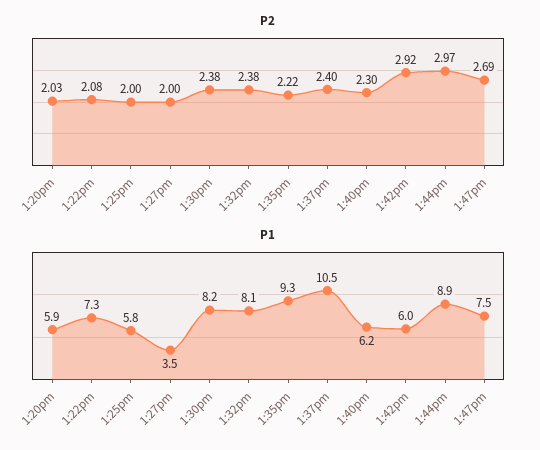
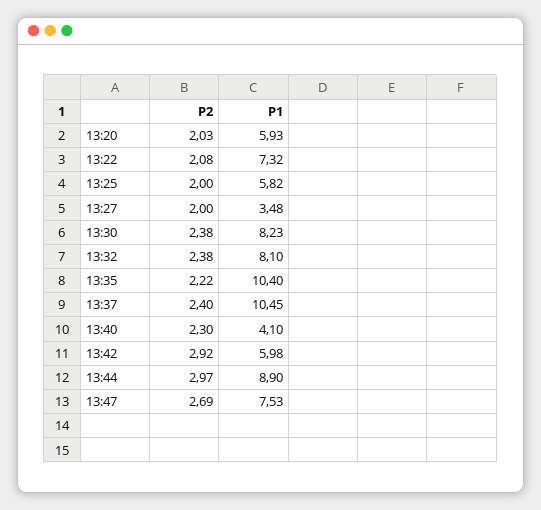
P1, 1:35pm: 9.3 -> 10.4
P1, 1:40pm: 6.2 -> 4.1

